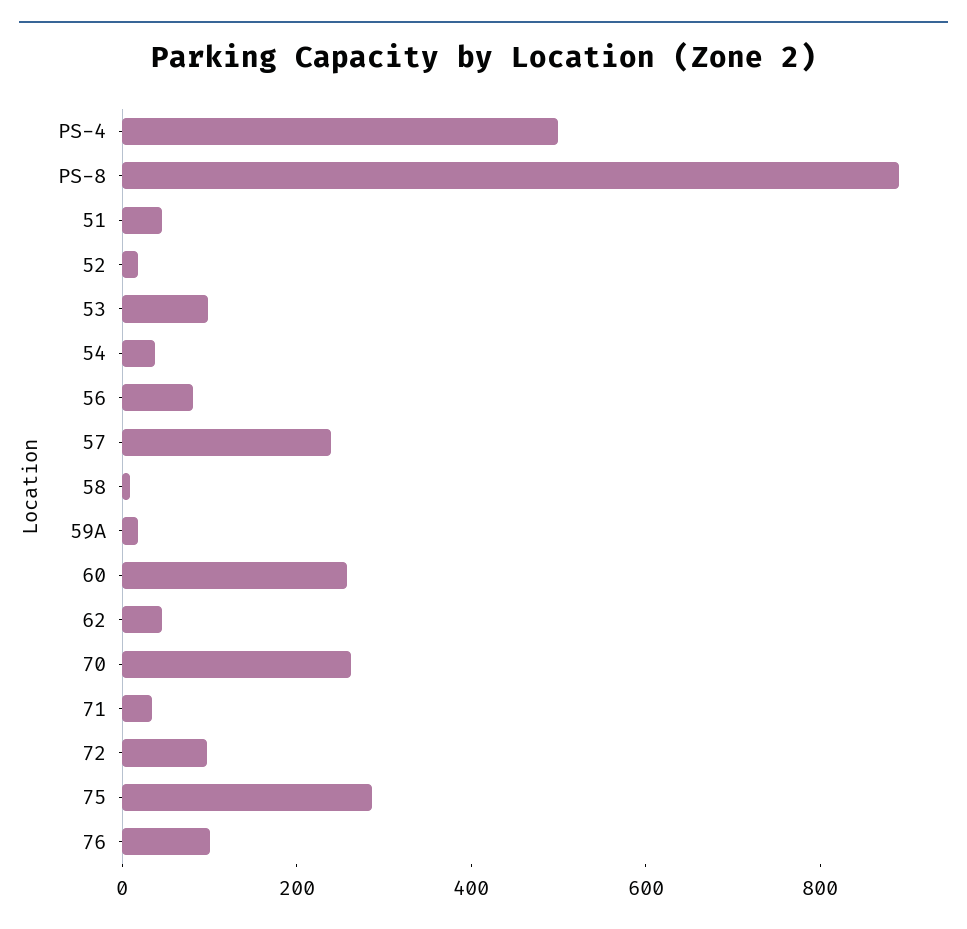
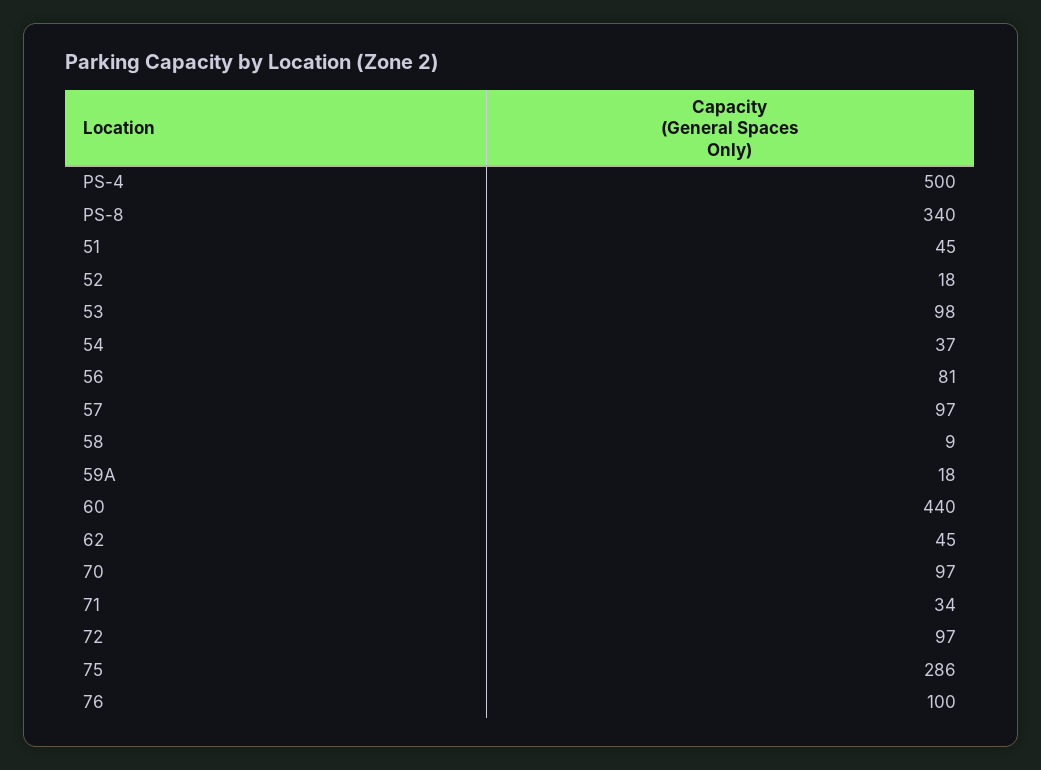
PS-8: 900 -> 340
57: 250 -> 97
60: 250 -> 440
70: 250 -> 97

